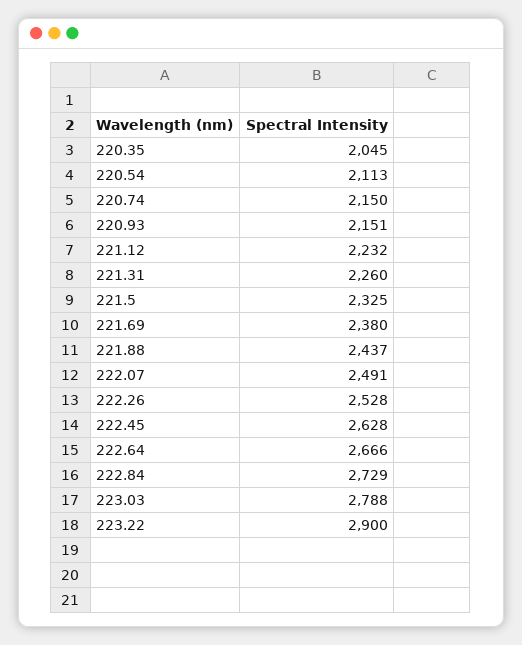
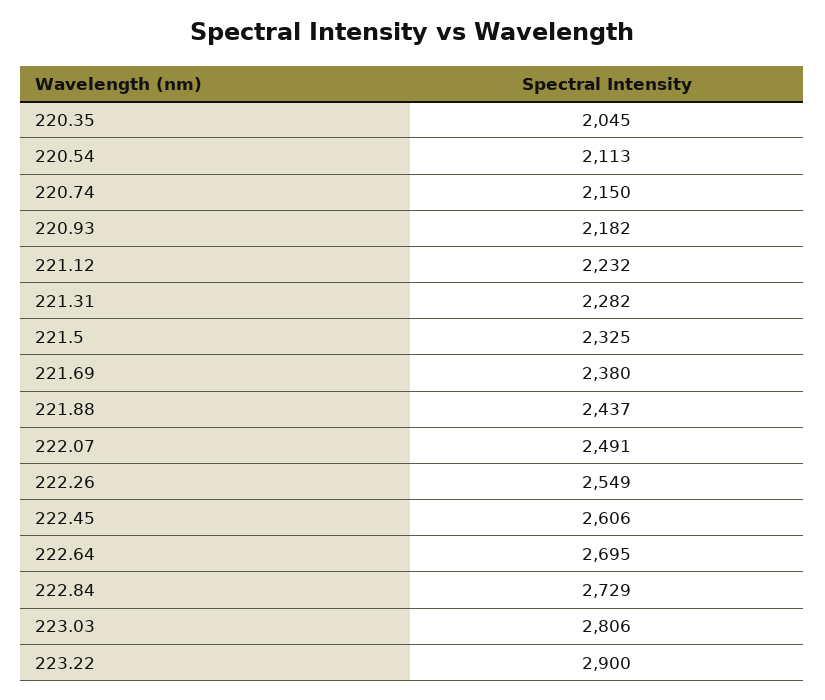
220.93: 2151 -> 2182
221.31: 2260 -> 2282
222.26: 2528 -> 2549
222.45: 2628 -> 2606
222.64: 2666 -> 2695
223.03: 2788 -> 2806

